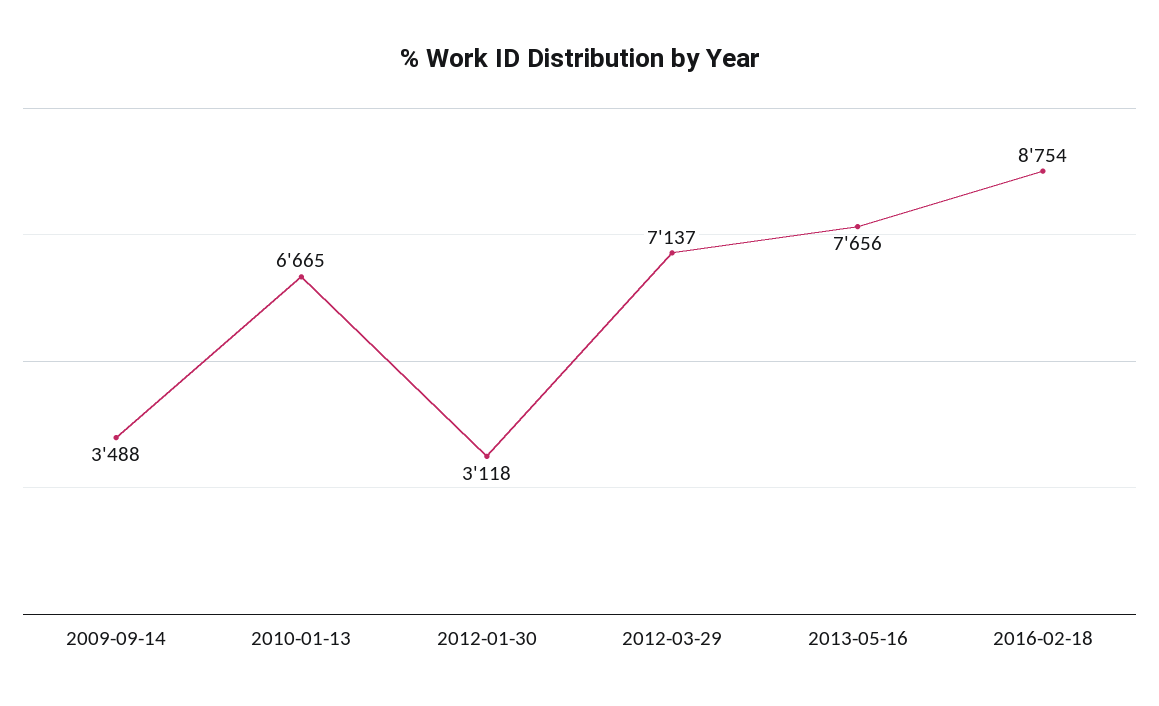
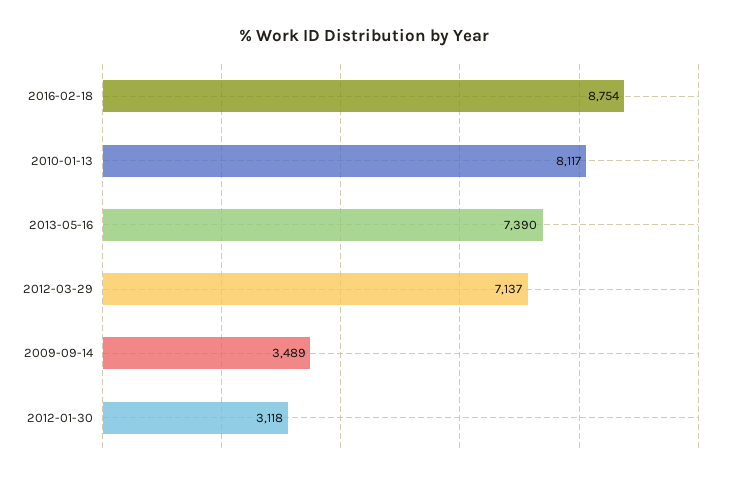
2009-09-14: 3488 -> 3489
2010-01-13: 6665 -> 8117
2013-05-16: 7656 -> 7390

